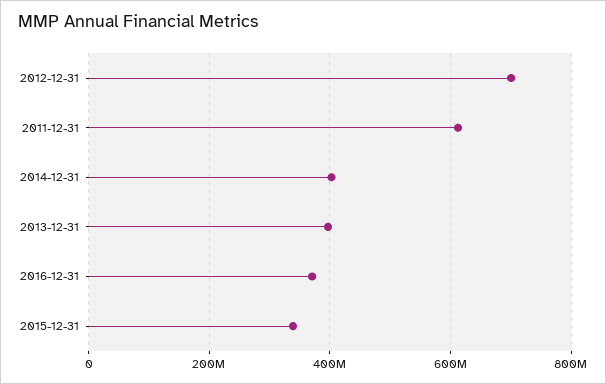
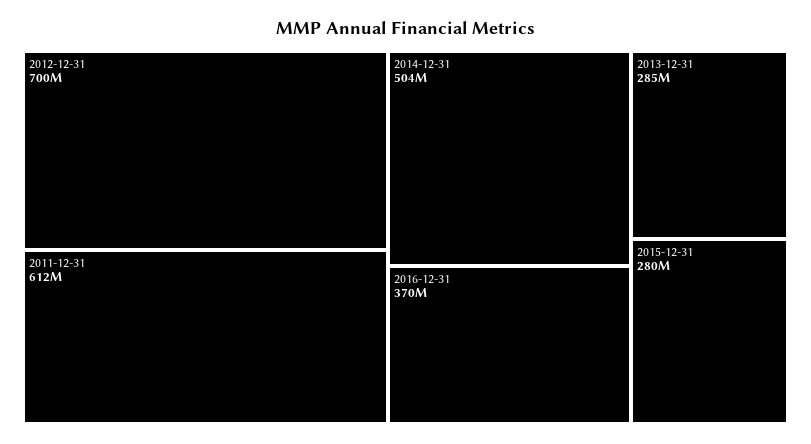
2014-12-31: 400000000 -> 504000000
2013-12-31: 400000000 -> 285000000
2015-12-31: 340000000 -> 280000000

